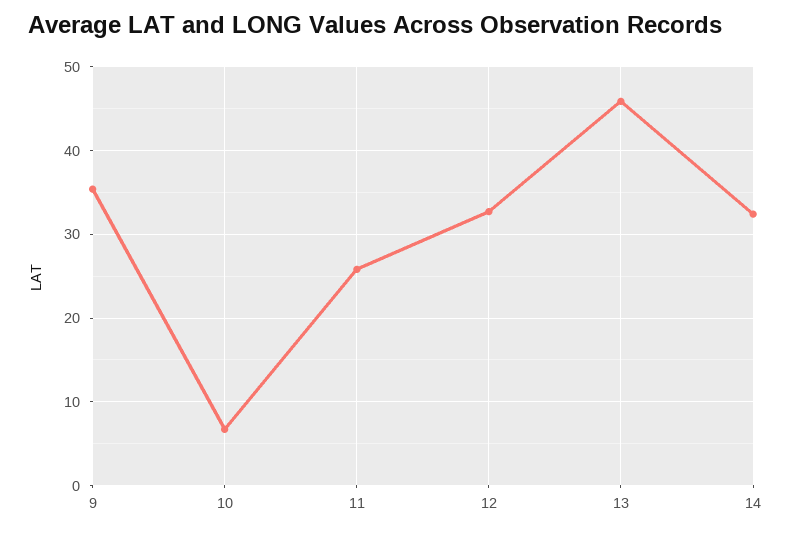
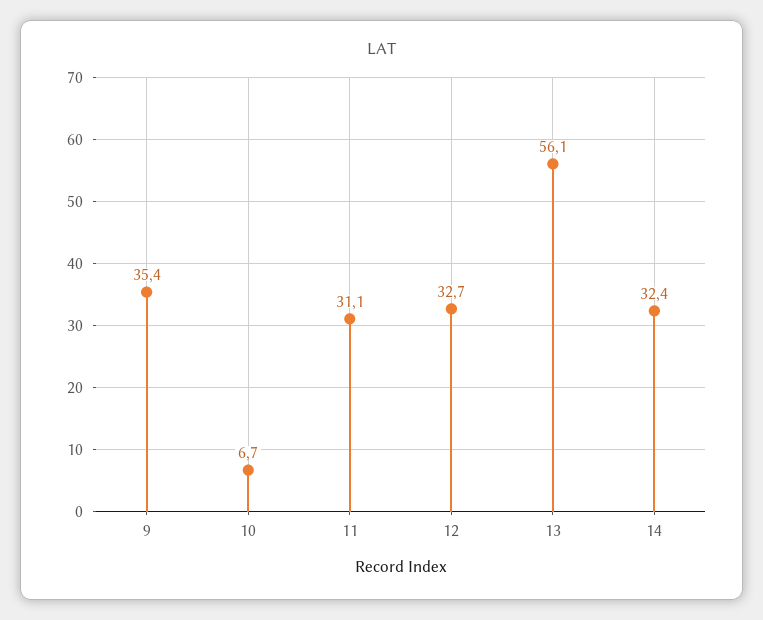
11: 26 -> 31.1
13: 46 -> 56.1

